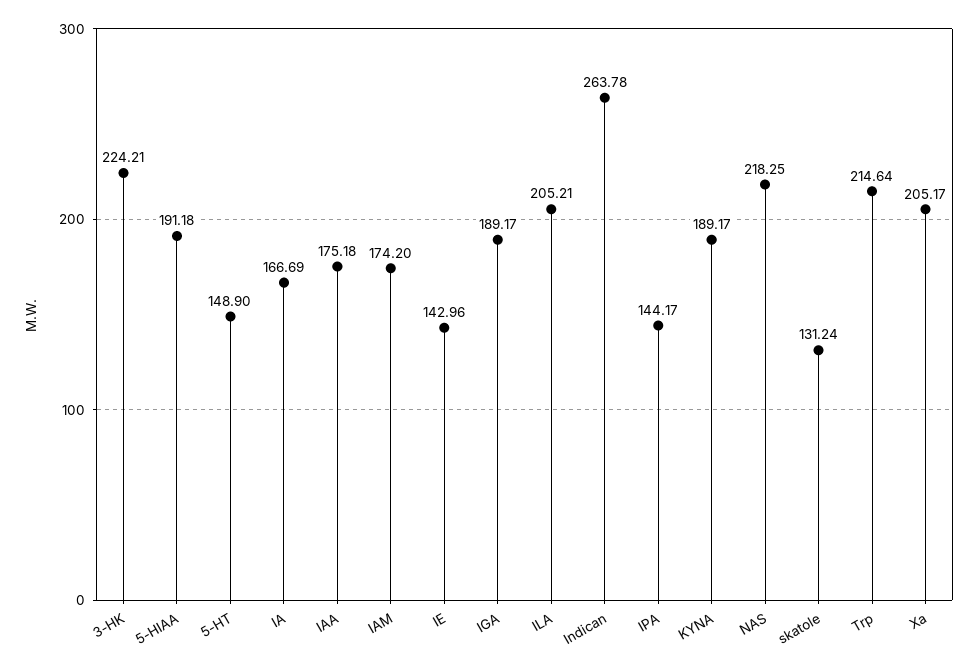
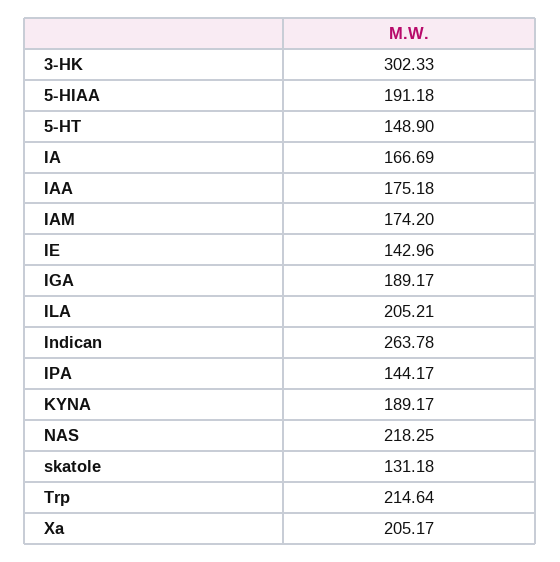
3-HK: 224.21 -> 302.33
skatole: 131.24 -> 131.18

